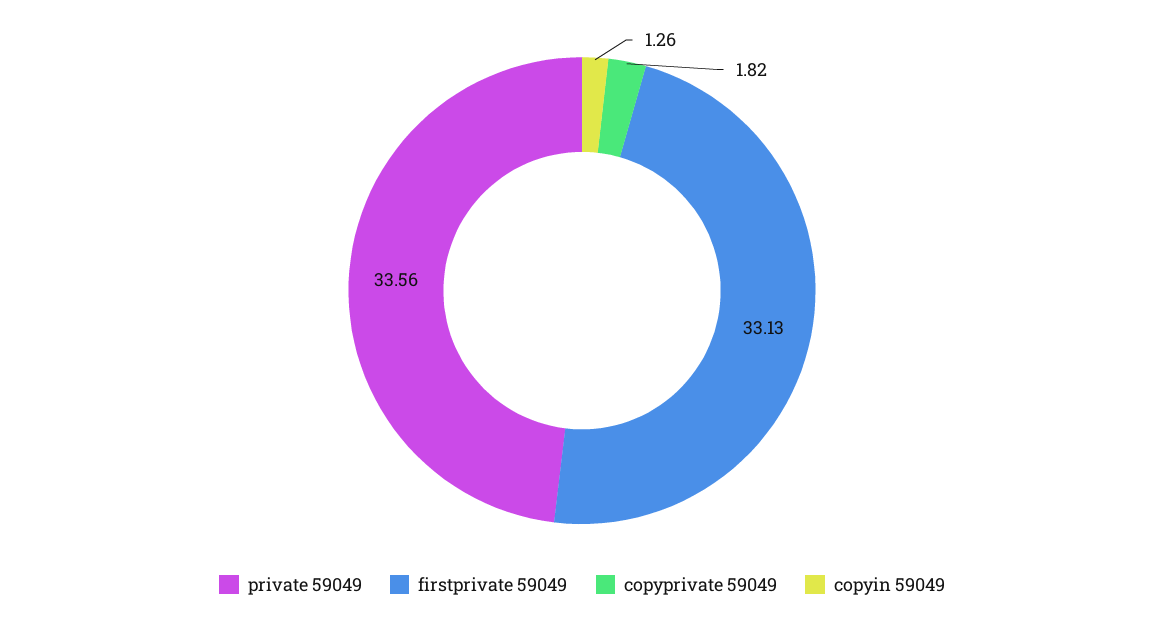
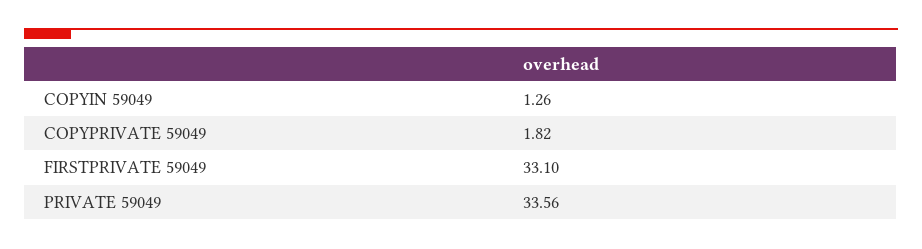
firstprivate 59049: 33.13 -> 33.1

